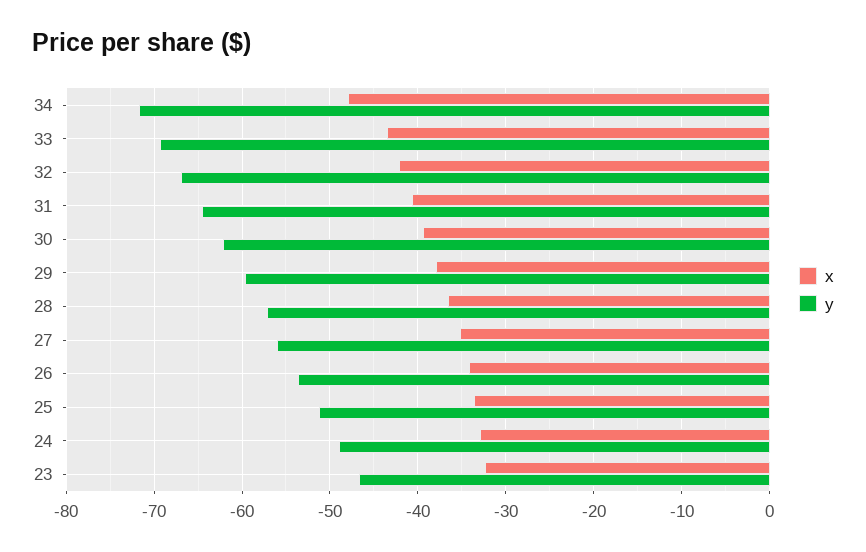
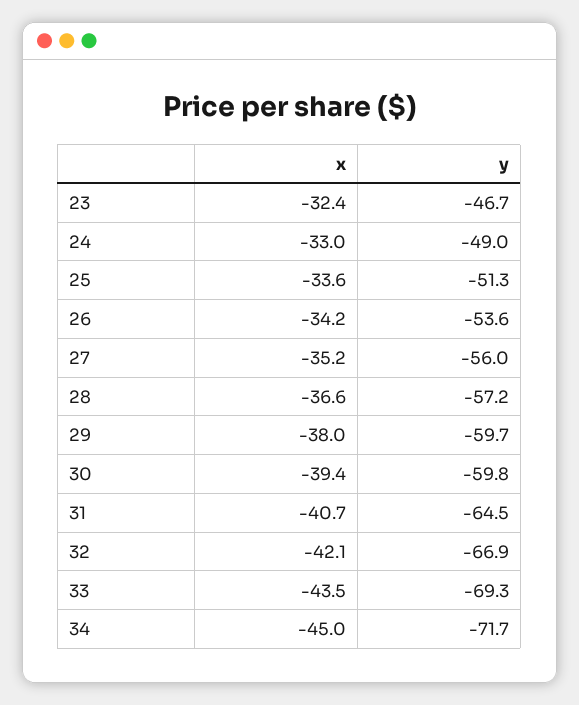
x, 34: -48 -> -45
y, 30: -62 -> -59.8

